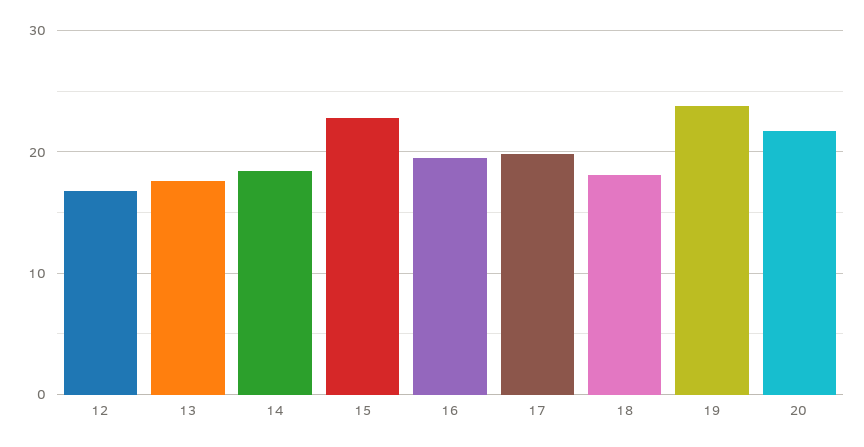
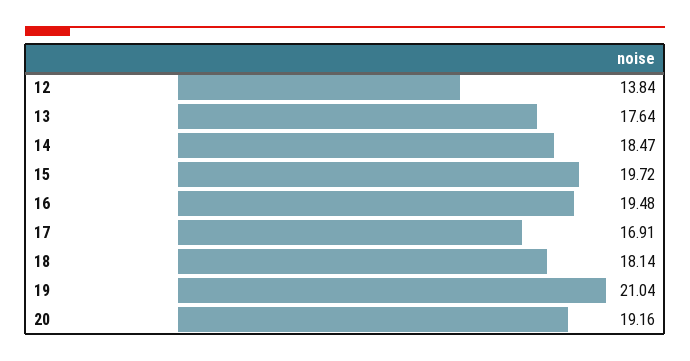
12: 17 -> 13.84
15: 23 -> 19.72
17: 20 -> 16.91
19: 24 -> 21.04
20: 22 -> 19.16

